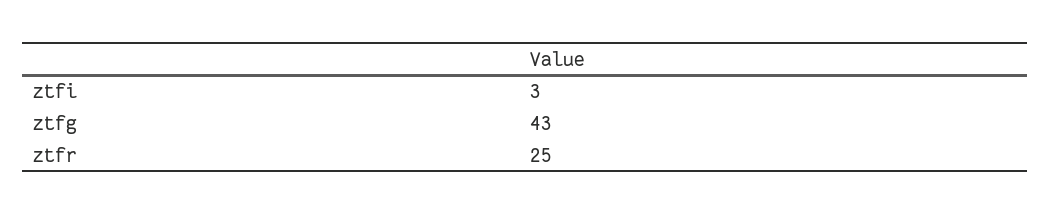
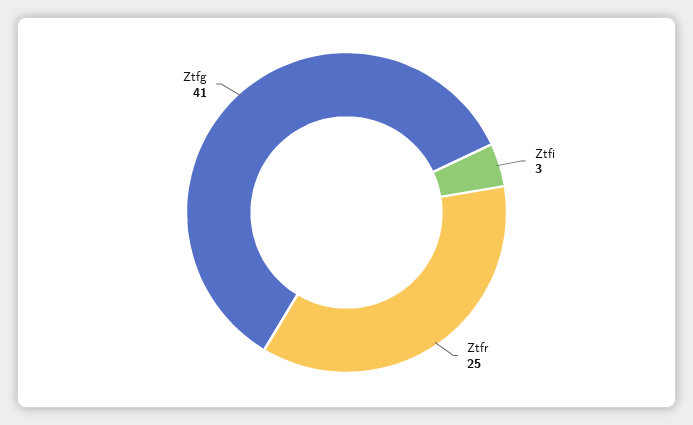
ztfg: 43 -> 41

